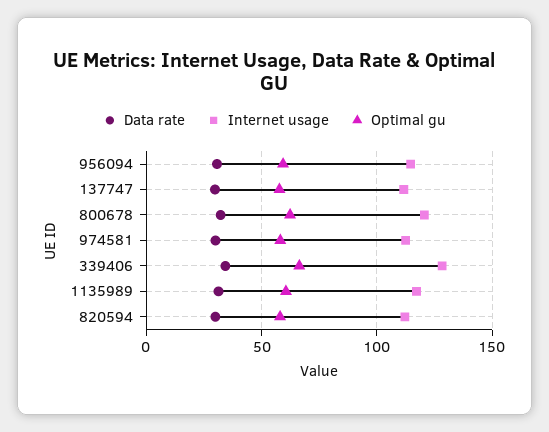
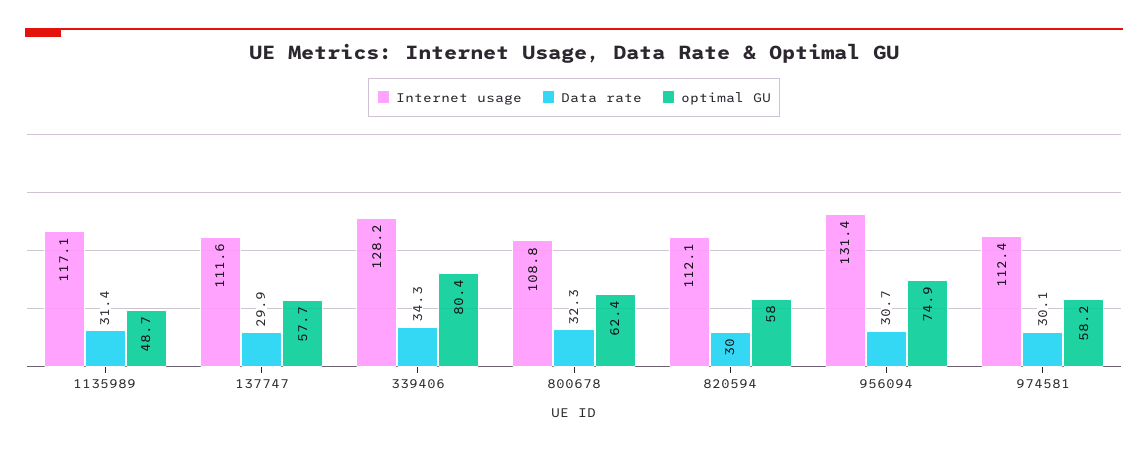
Internet usage, 956094: 115 -> 131.4
Optimal gu, 956094: 60 -> 74.9
Internet usage, 800678: 120 -> 108.8
Optimal gu, 339406: 65 -> 80.4
Optimal gu, 1135989: 60 -> 48.7

